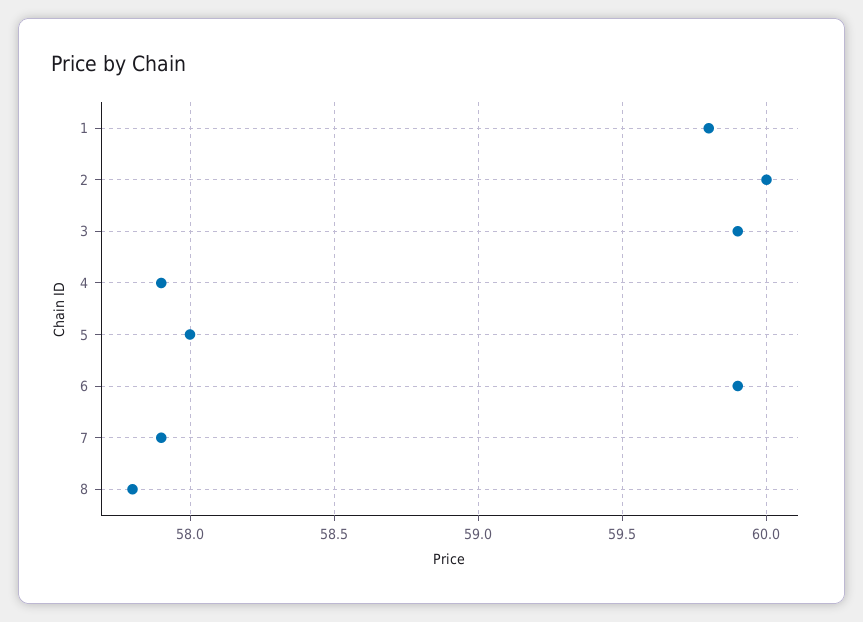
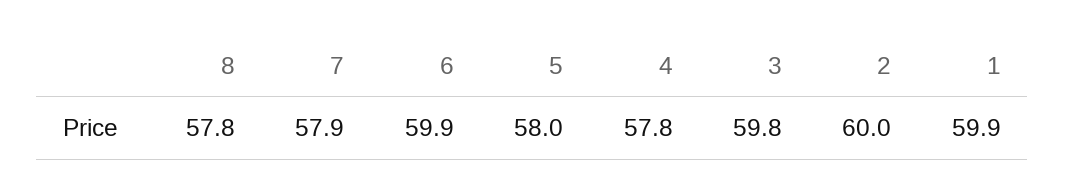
1: 59.8 -> 59.9
3: 59.9 -> 59.8
4: 57.9 -> 57.8

